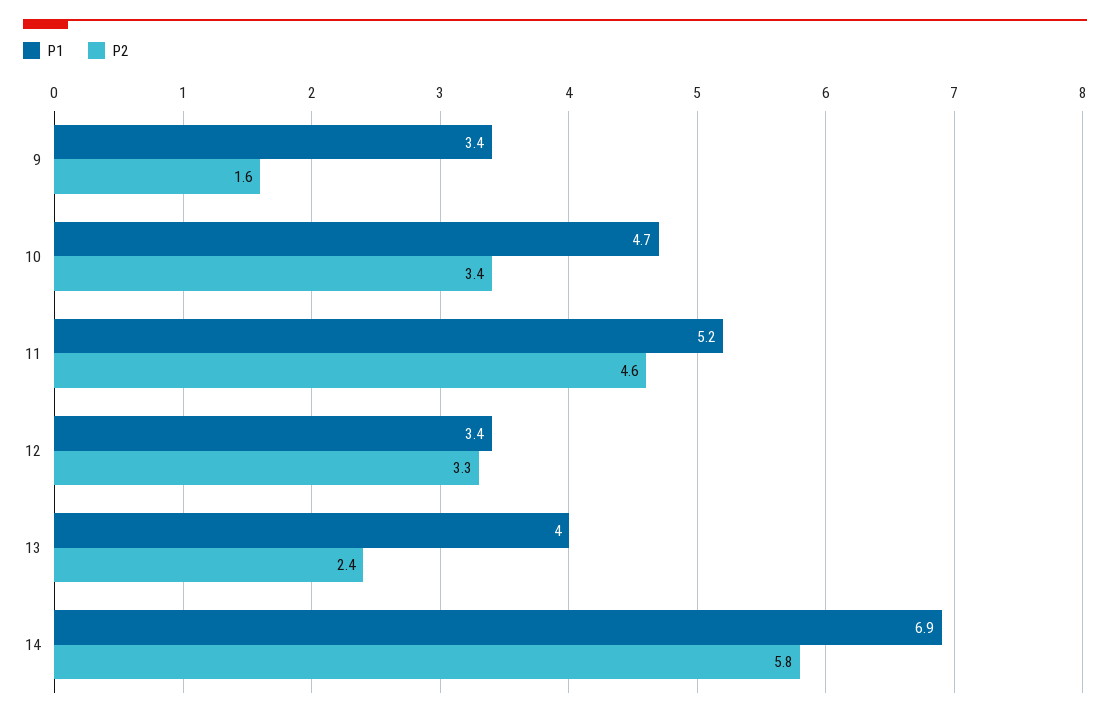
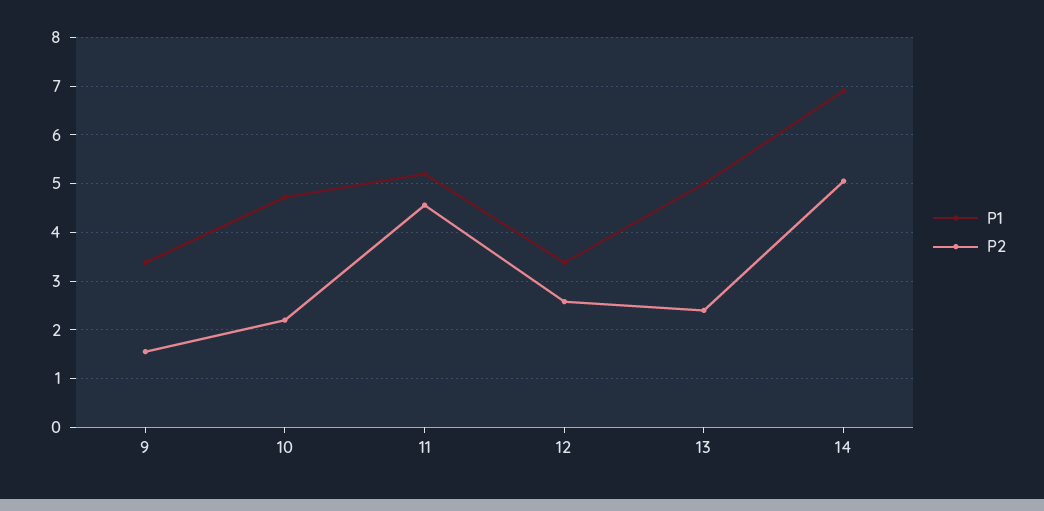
P2, 10: 3.4 -> 2.2
P2, 12: 3.3 -> 2.6
P1, 13: 4 -> 5
P2, 14: 5.8 -> 5

